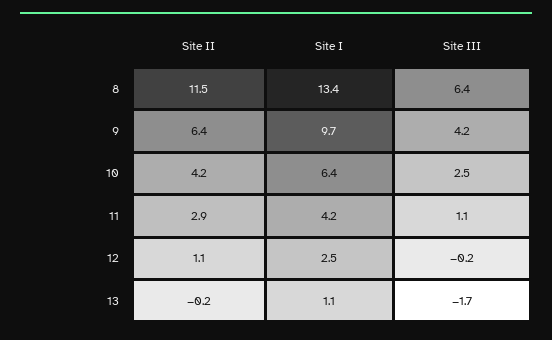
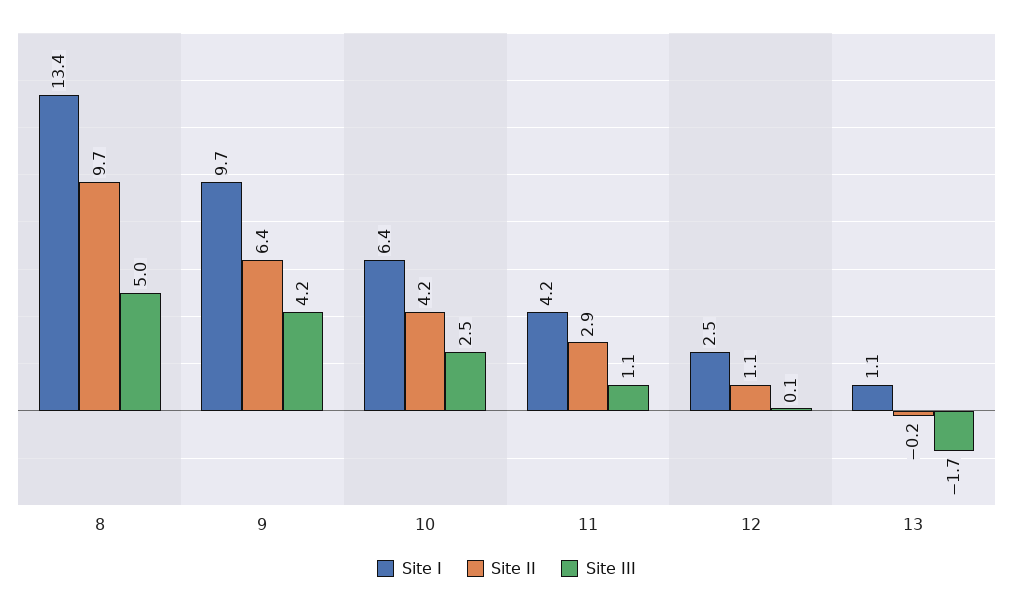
Site II, 8: 11.5 -> 9.7
Site III, 8: 6.4 -> 5
Site III, 12: -0.2 -> 0.1

